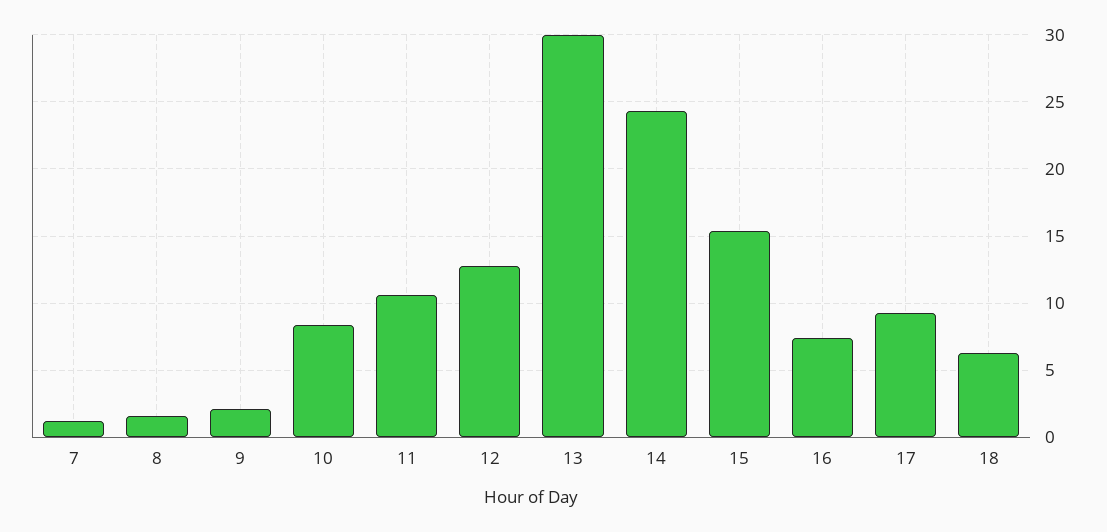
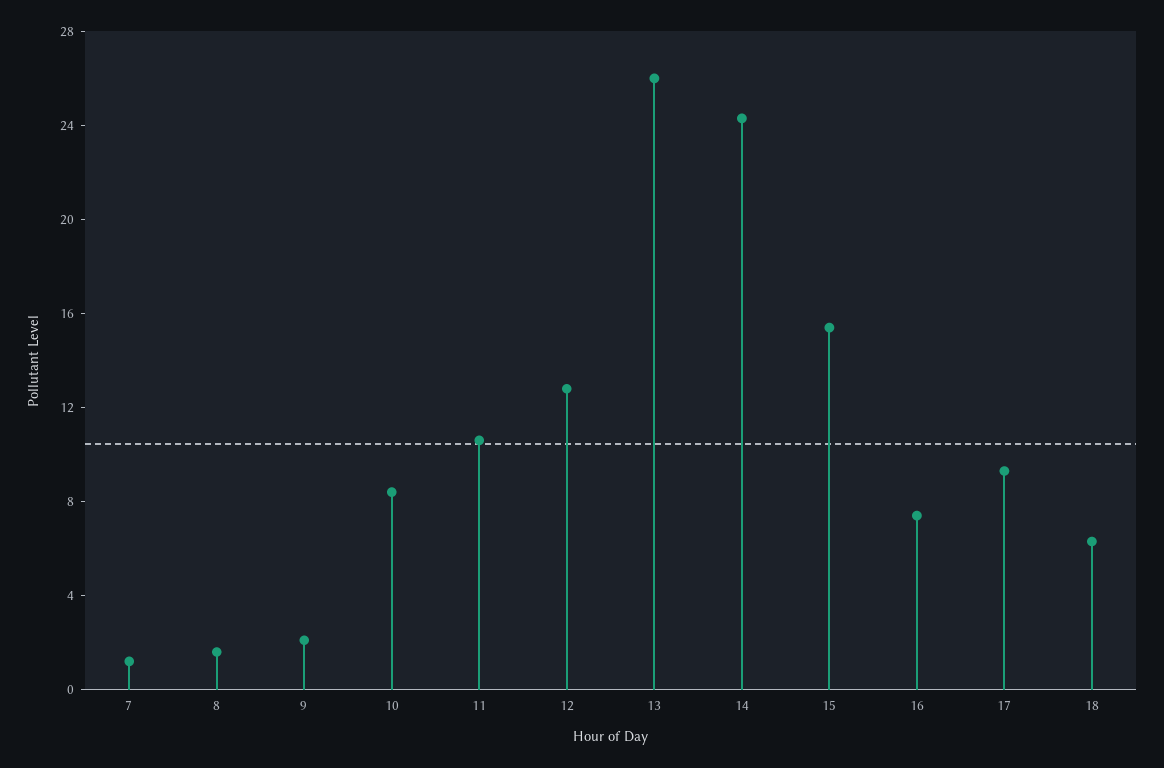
13: 30 -> 26

